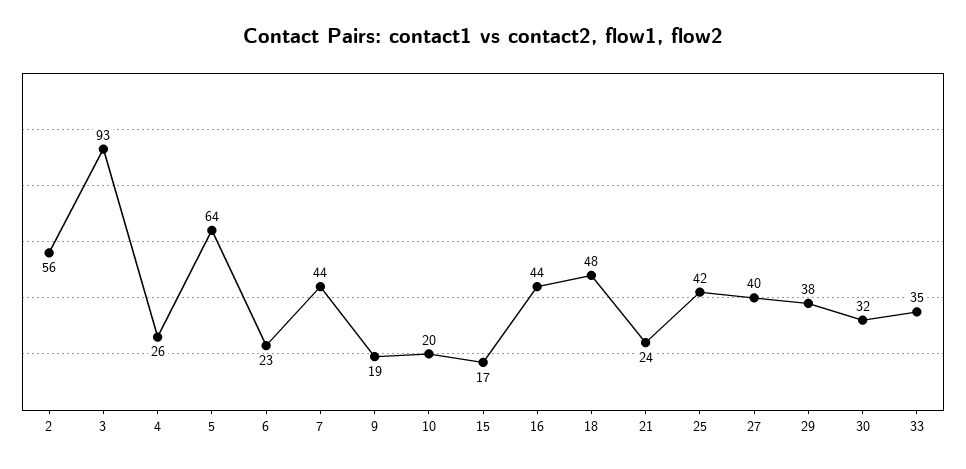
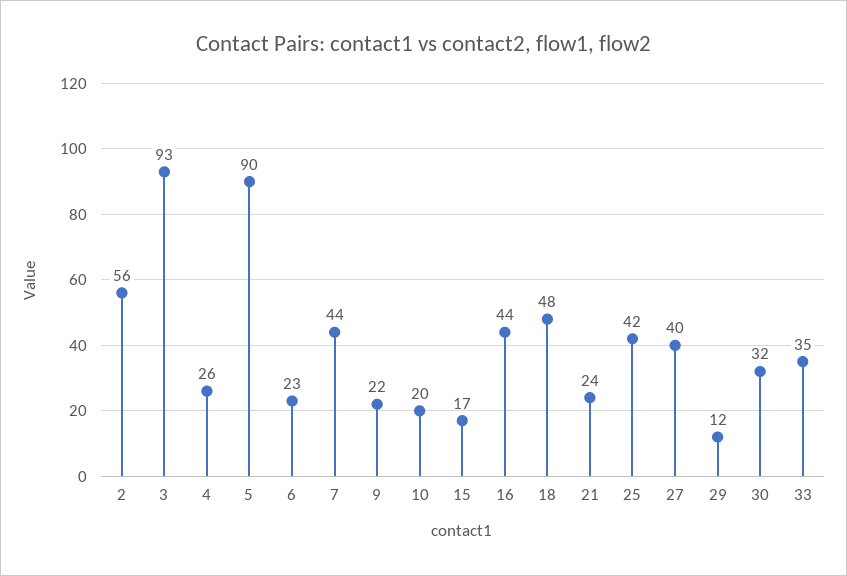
5: 64 -> 90
9: 19 -> 22
29: 38 -> 12

